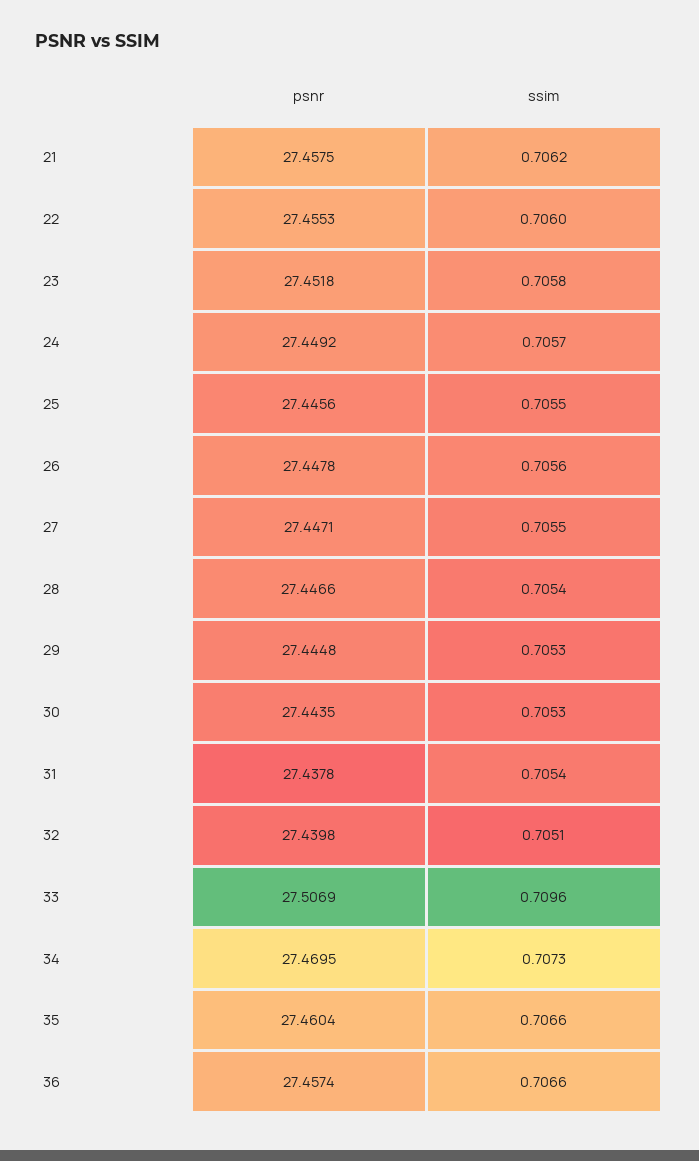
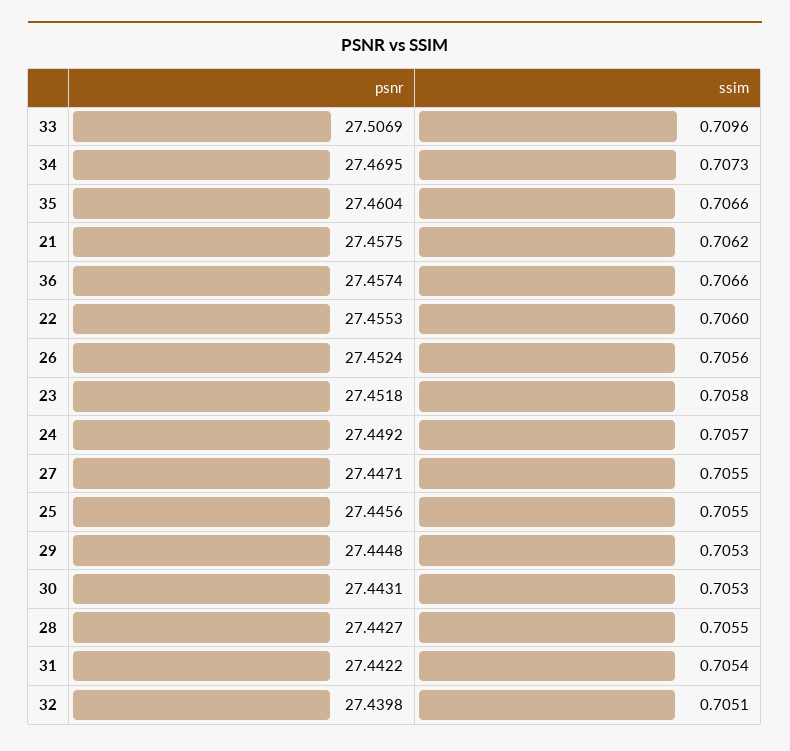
psnr, 26: 27.4478 -> 27.4524
psnr, 28: 27.4466 -> 27.4427
ssim, 28: 0.7054 -> 0.7055
psnr, 30: 27.4435 -> 27.4431
psnr, 31: 27.4378 -> 27.4422

